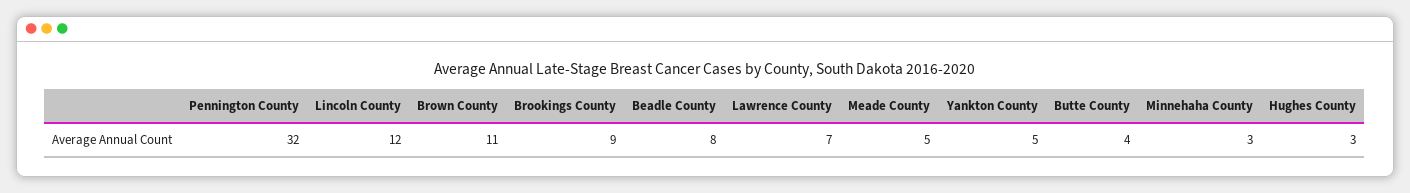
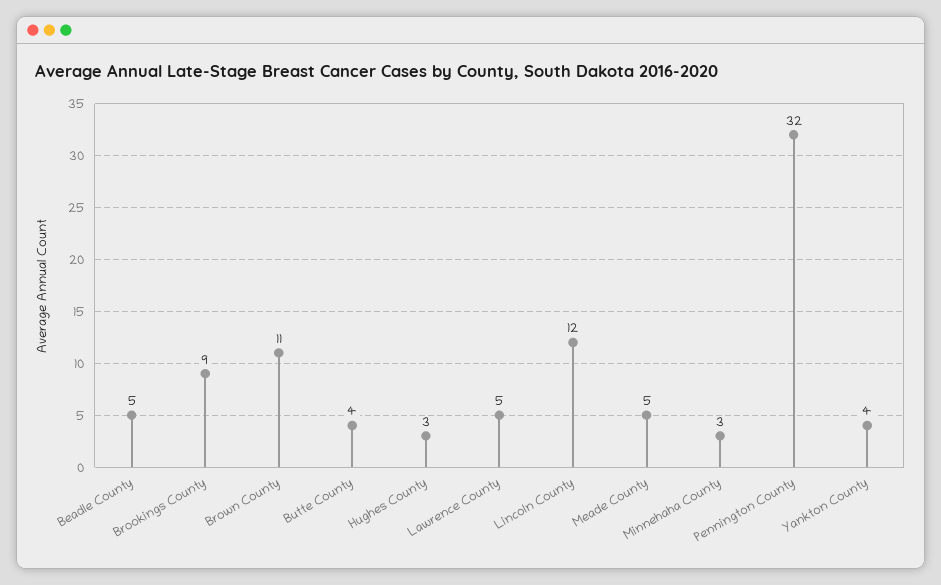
Beadle County: 8 -> 5
Lawrence County: 7 -> 5
Yankton County: 5 -> 4

